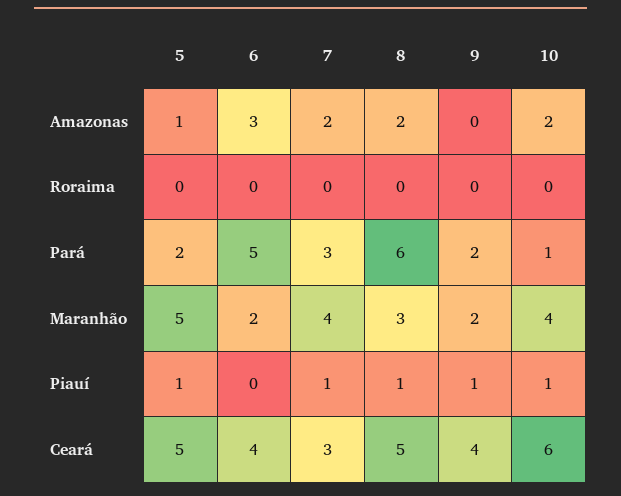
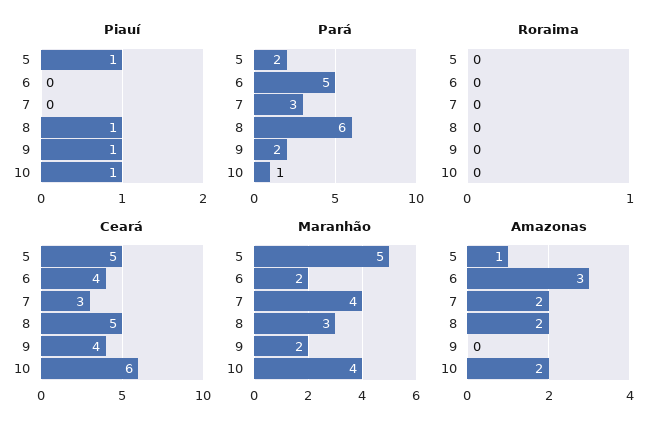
Piauí, 7: 1 -> 0

